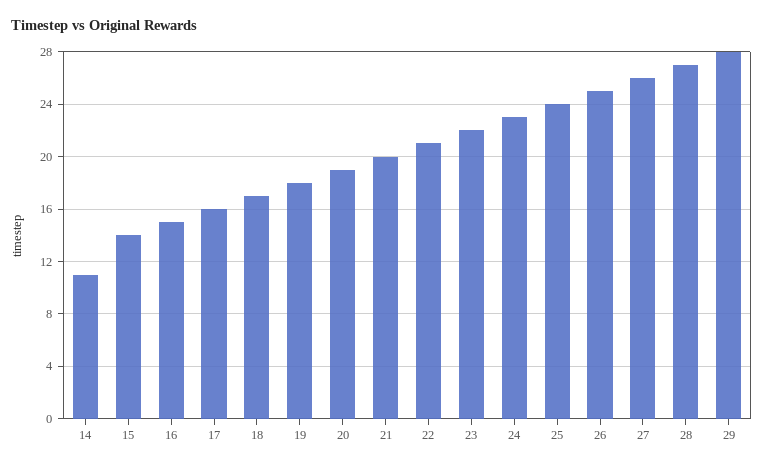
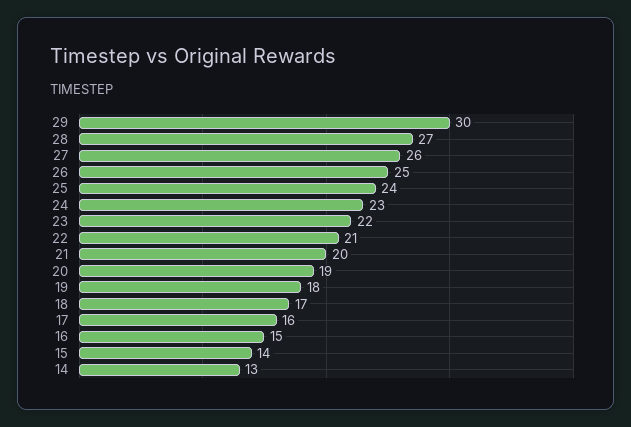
14: 11 -> 13
29: 28 -> 30

